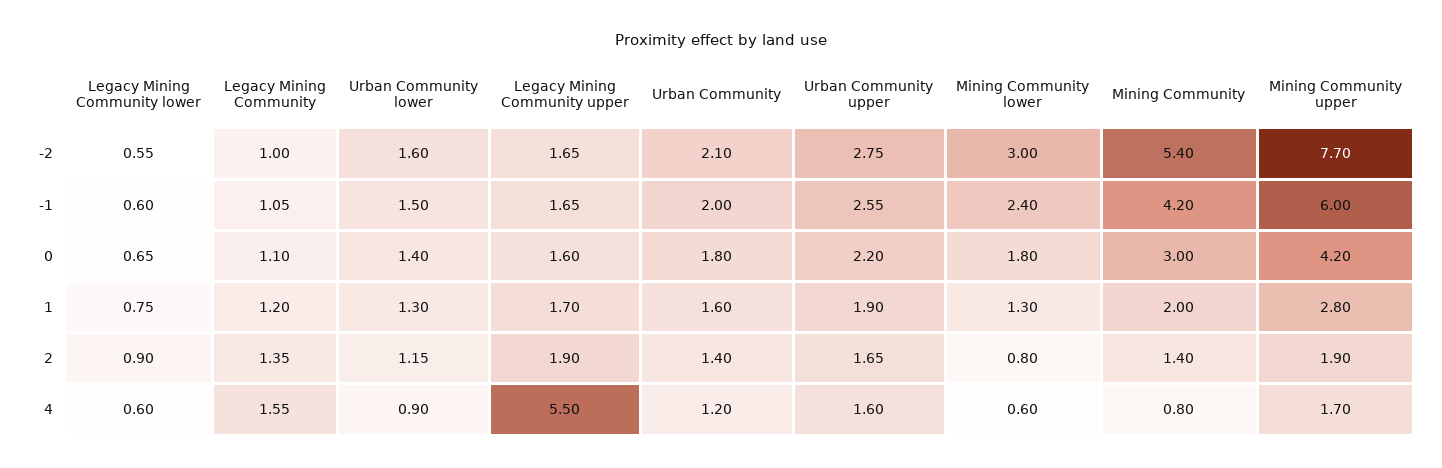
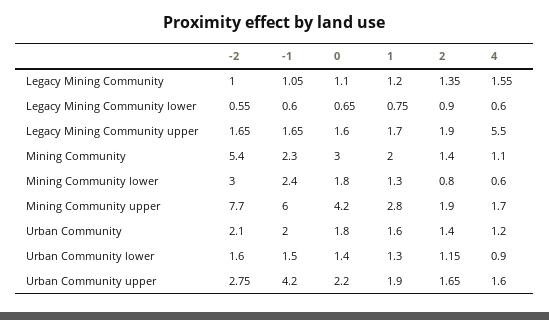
Urban Community upper, -1: 2.55 -> 4.2
Mining Community, -1: 4.2 -> 2.3
Mining Community, 4: 0.8 -> 1.1

